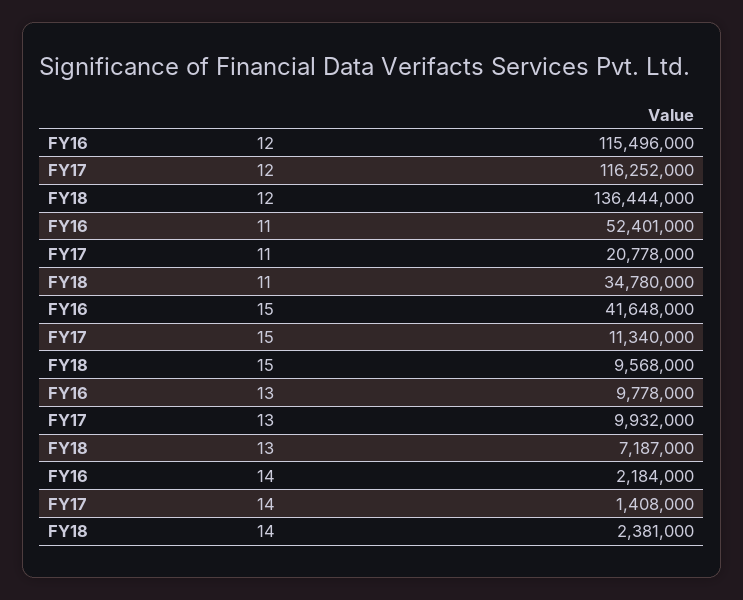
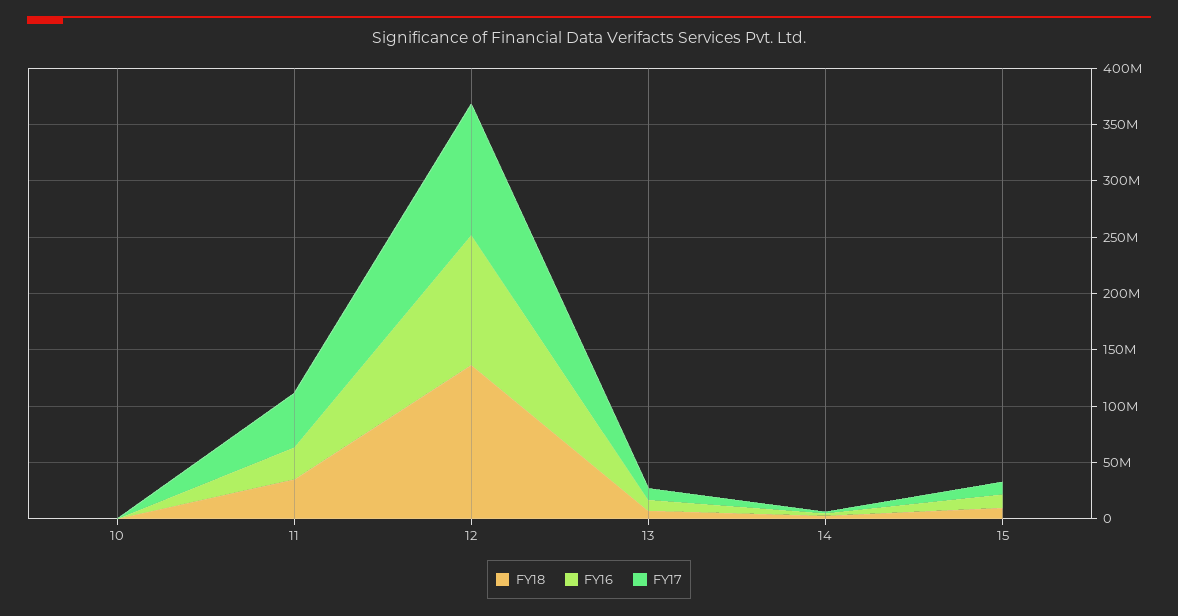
FY16, 11: 52401000 -> 30000000
FY17, 11: 20778000 -> 50000000
FY16, 15: 41648000 -> 10000000
FY18, 10: none -> 0
FY16, 10: none -> 0
FY17, 10: none -> 0

